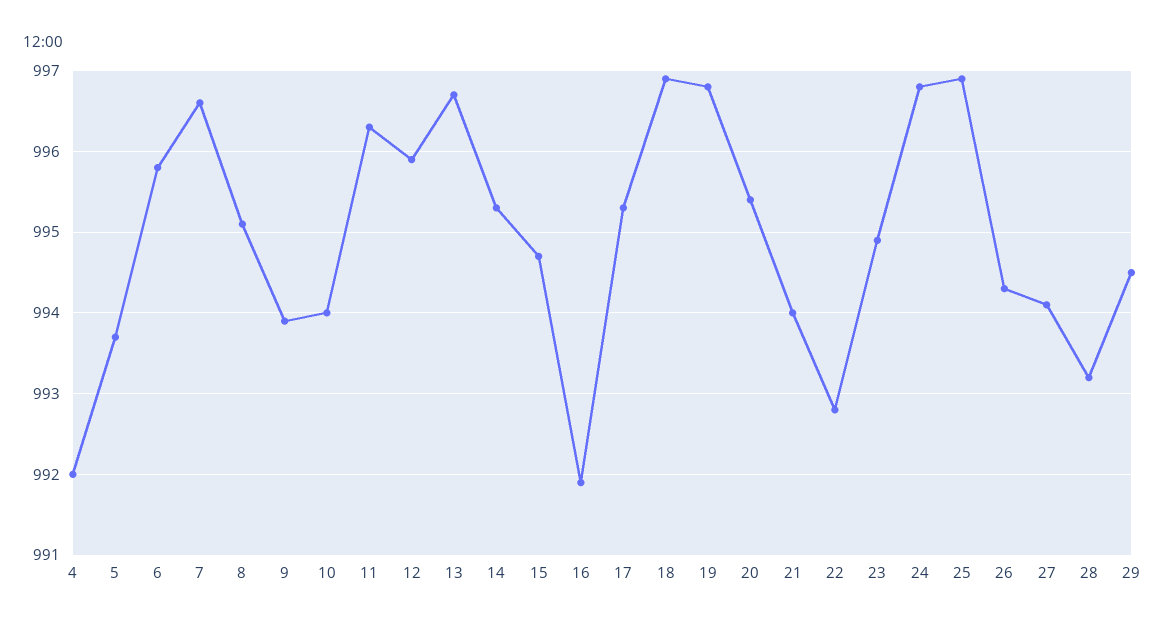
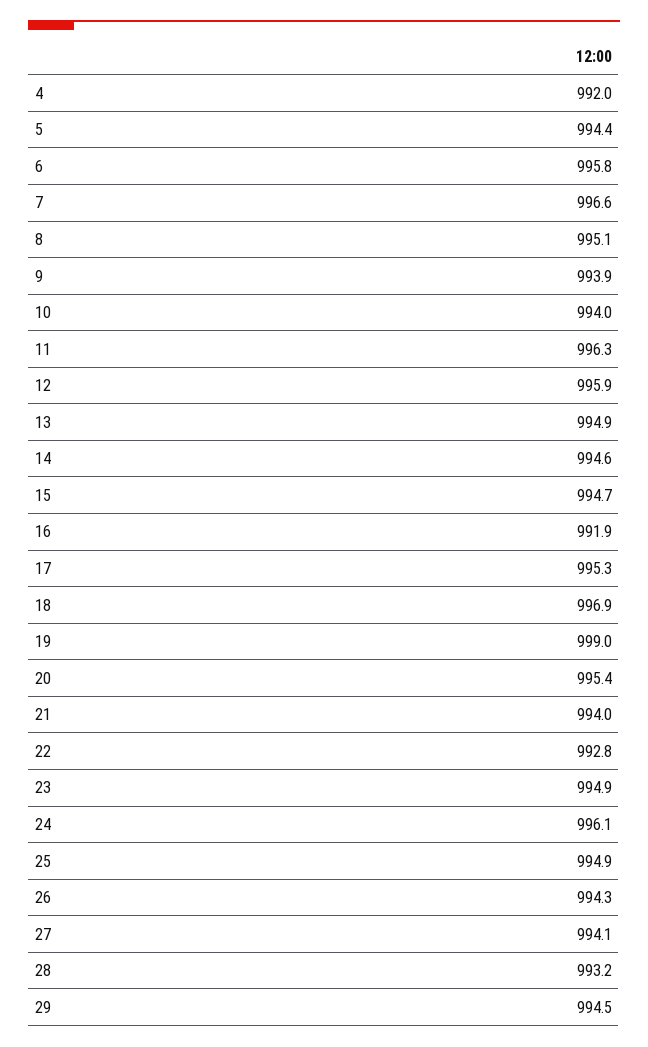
5: 993.7 -> 994.4
13: 996.7 -> 994.9
14: 995.3 -> 994.6
19: 996.8 -> 999
24: 996.8 -> 996.1
25: 996.9 -> 994.9

